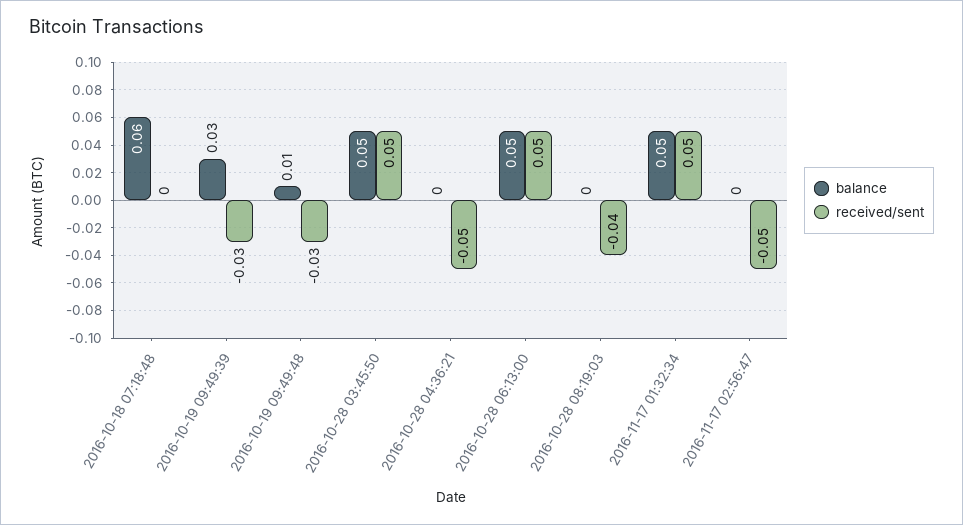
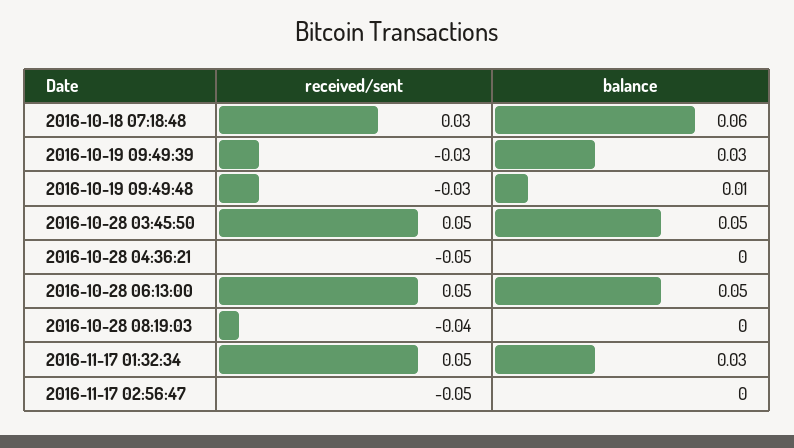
received/sent, 2016-10-18 07:18:48: 0 -> 0.03
balance, 2016-11-17 01:32:34: 0.05 -> 0.03

